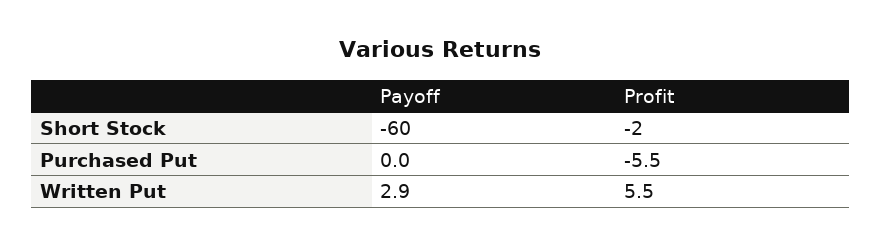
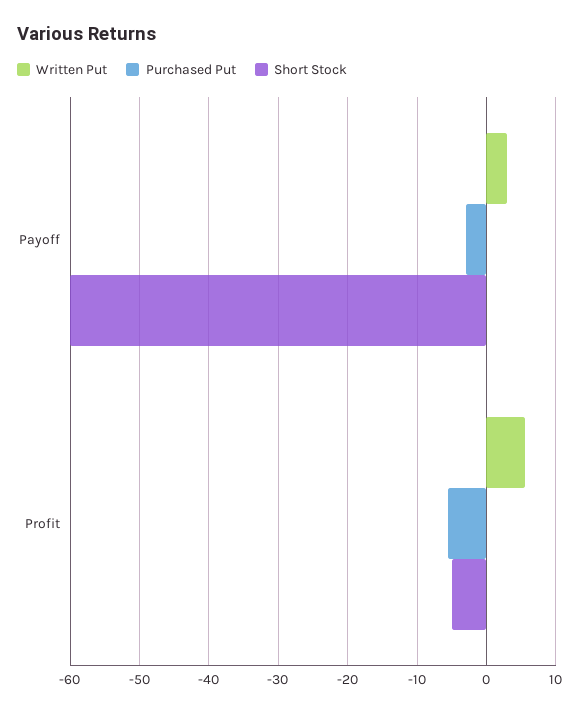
Short Stock, Profit: -2 -> -5
Purchased Put, Payoff: 0 -> -3

